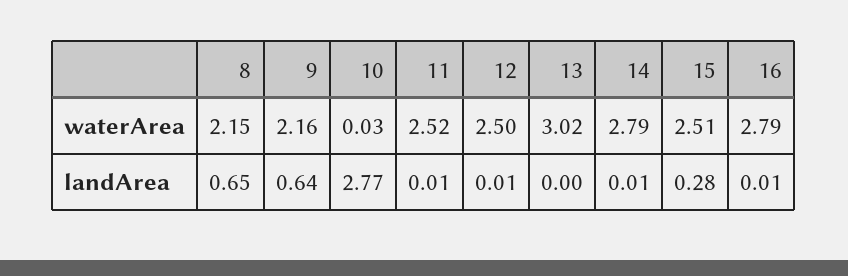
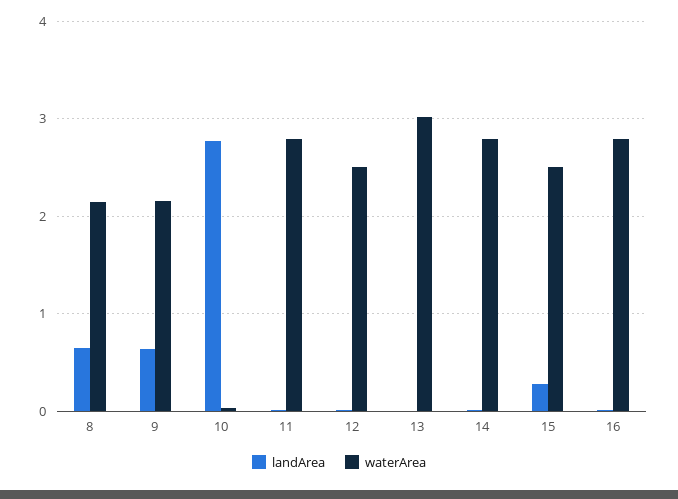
waterArea, 11: 2.52 -> 2.8

